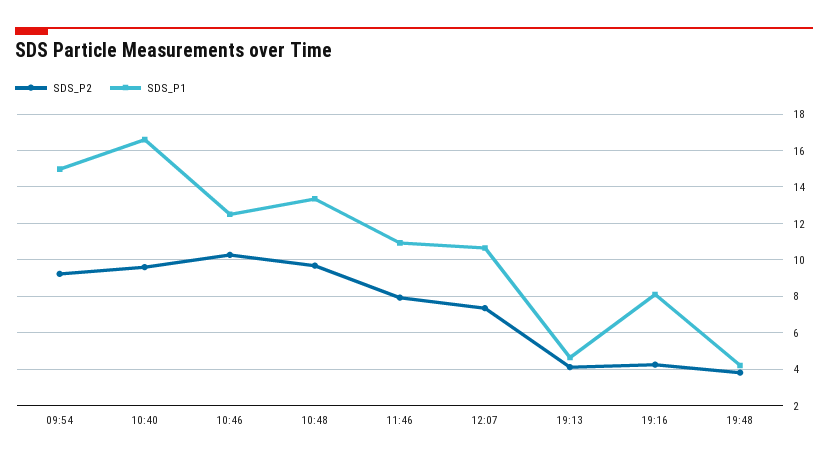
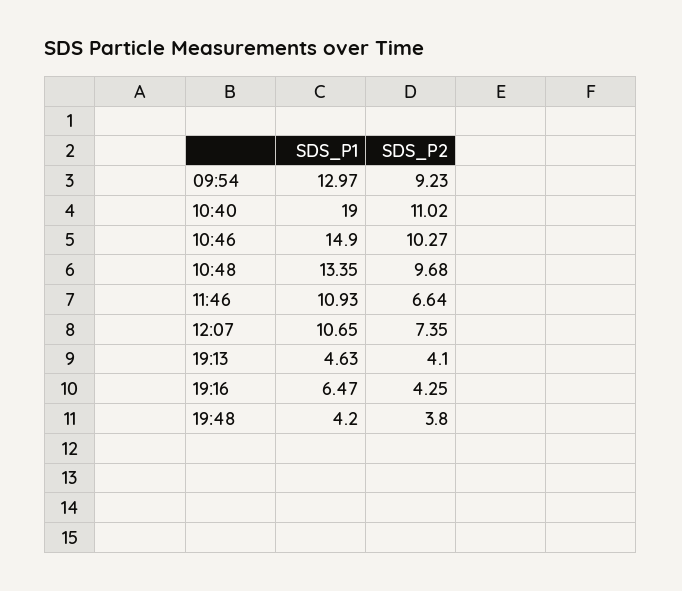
SDS_P1, 09:54: 15 -> 12.97
SDS_P2, 10:40: 9.5 -> 11.02
SDS_P1, 10:40: 16.5 -> 19
SDS_P1, 10:46: 12.5 -> 14.9
SDS_P2, 11:46: 8 -> 6.64
SDS_P1, 19:16: 8 -> 6.47

